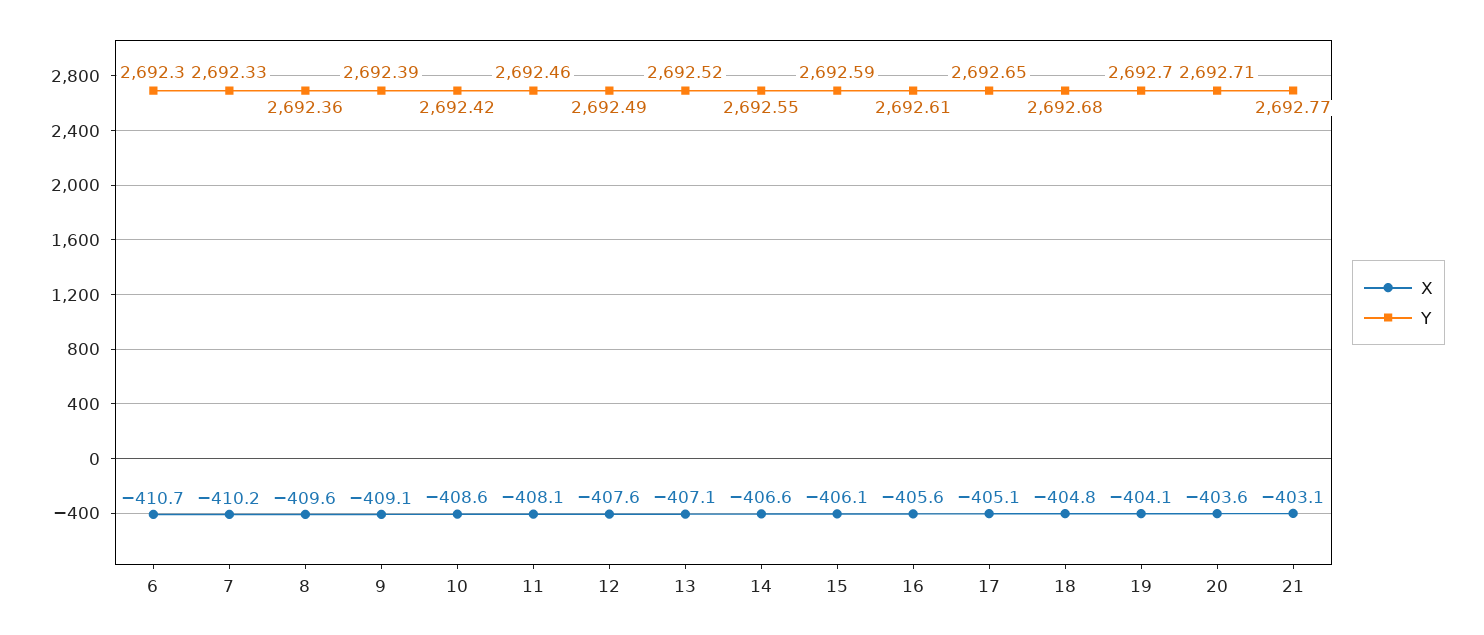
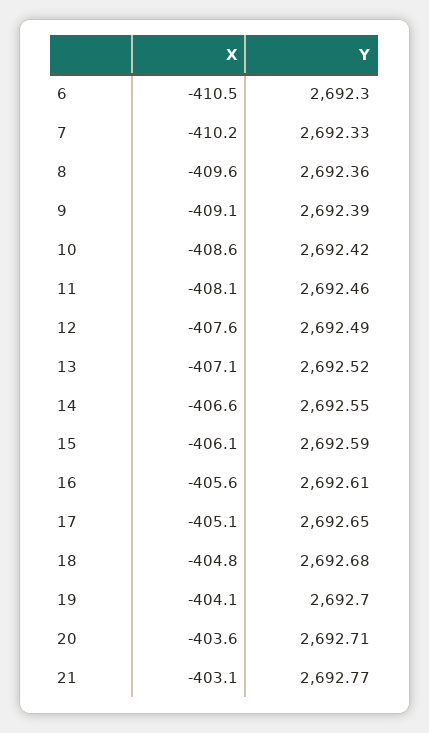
X, 6: -410.7 -> -410.5

